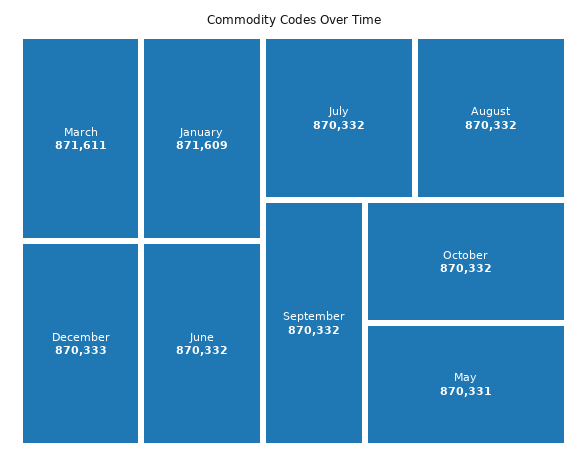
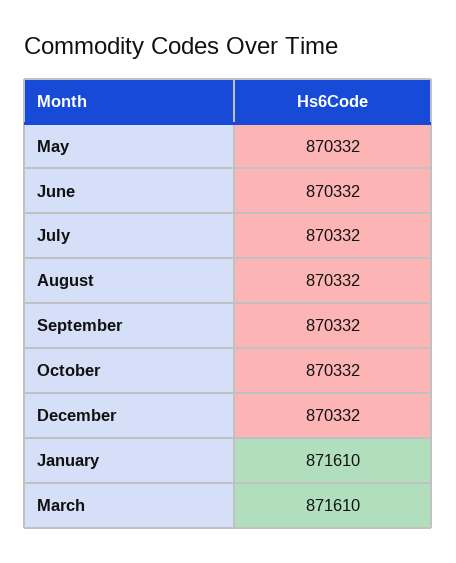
March: 871611 -> 871610
January: 871609 -> 871610
December: 870333 -> 870332
May: 870331 -> 870332

